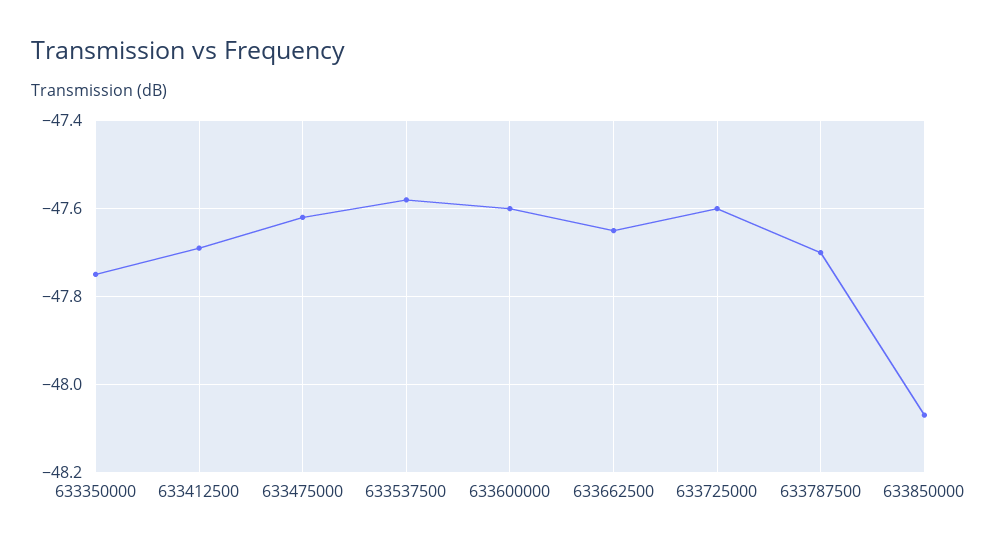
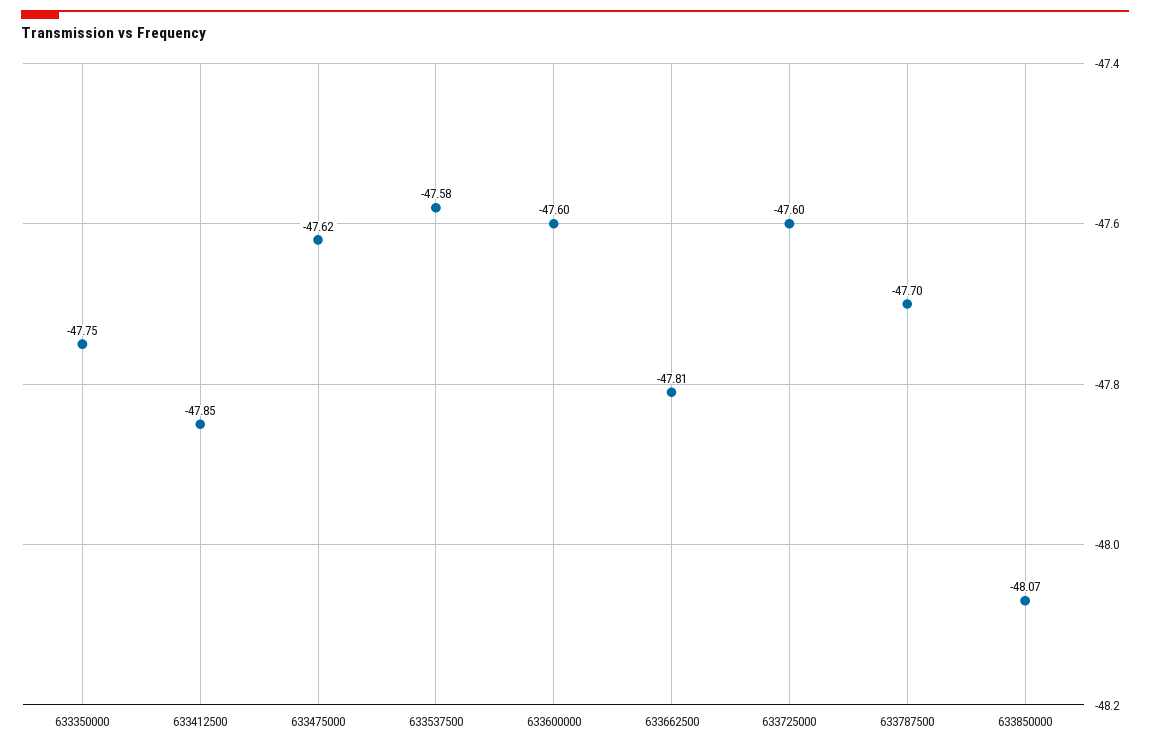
633412500: -47.7 -> -47.85
633662500: -47.65 -> -47.81

